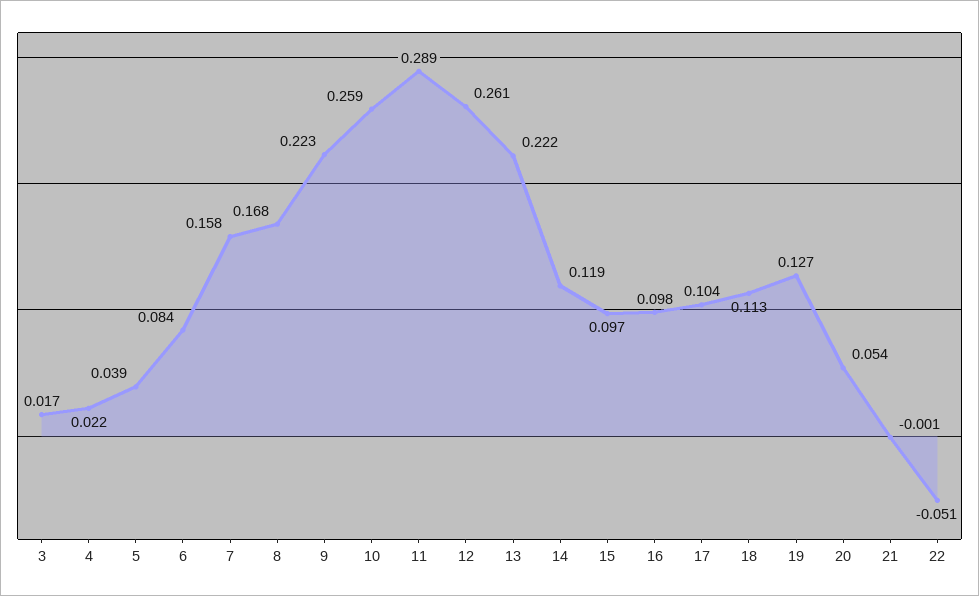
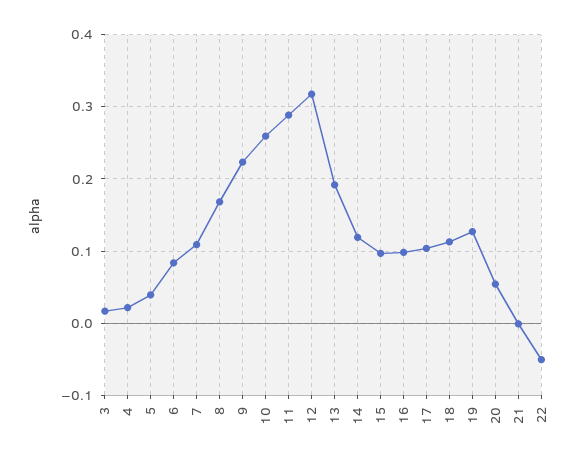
7: 0.158 -> 0.11
12: 0.261 -> 0.32
13: 0.222 -> 0.19

